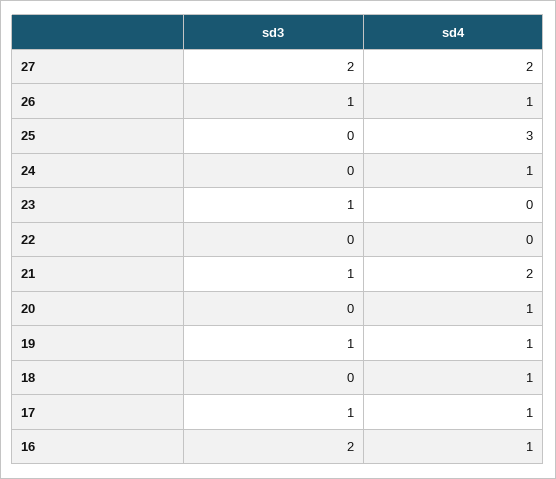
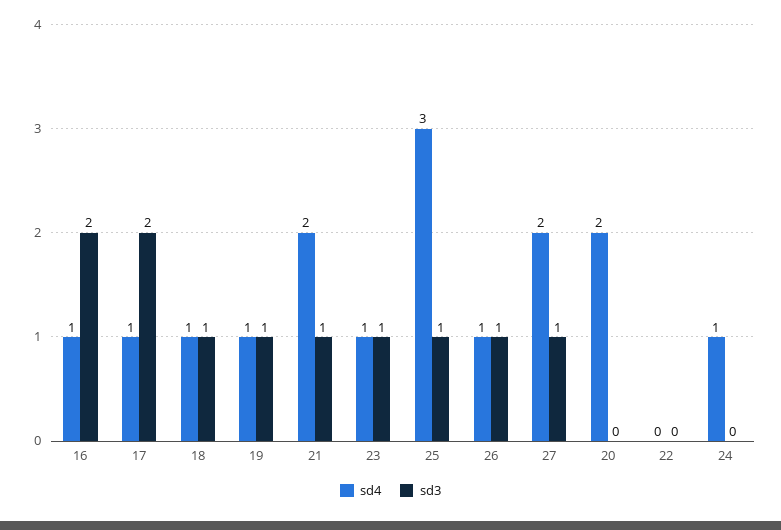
sd3, 27: 2 -> 1
sd3, 25: 0 -> 1
sd4, 23: 0 -> 1
sd4, 20: 1 -> 2
sd3, 18: 0 -> 1
sd3, 17: 1 -> 2

